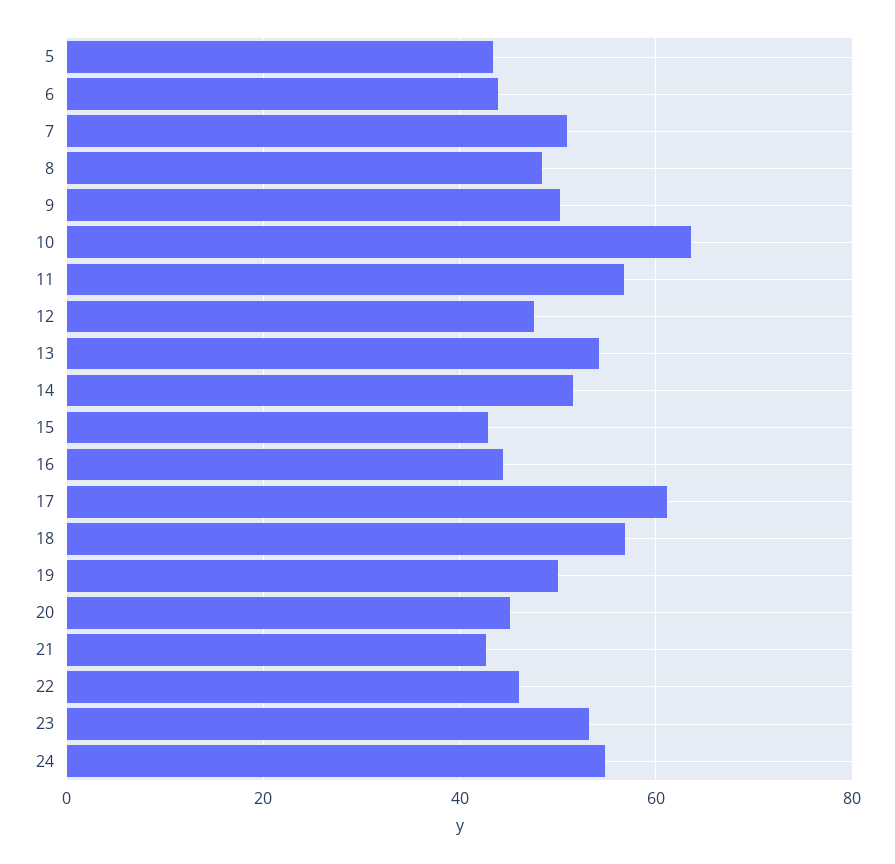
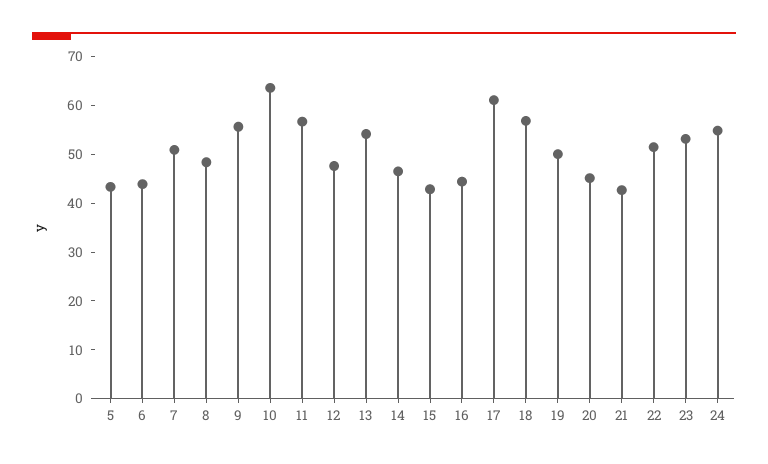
9: 50 -> 56
14: 52 -> 46
22: 46 -> 52

